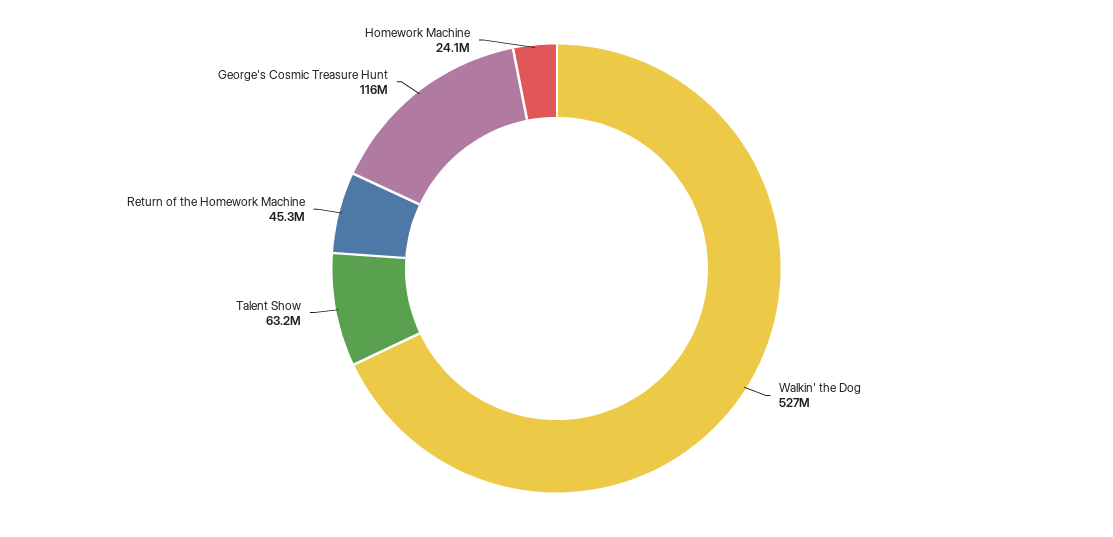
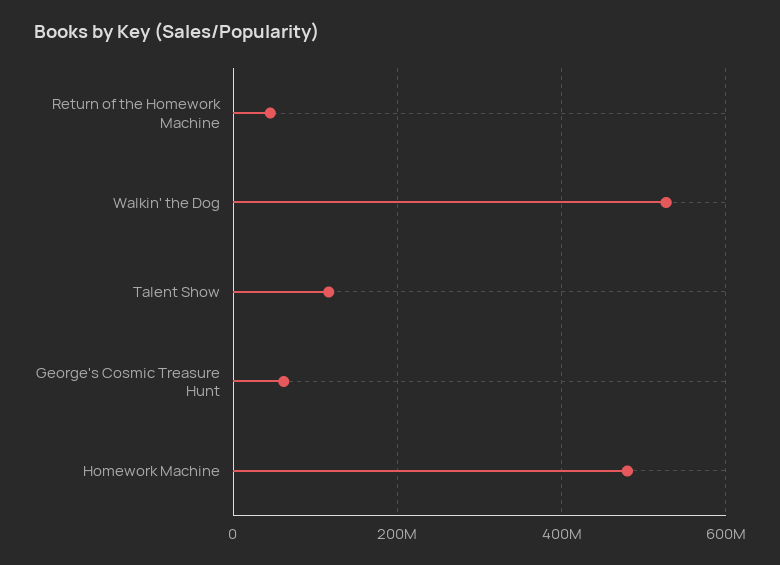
Talent Show: 63200000 -> 120000000
George's Cosmic Treasure Hunt: 116000000 -> 60000000
Homework Machine: 24100000 -> 480000000

